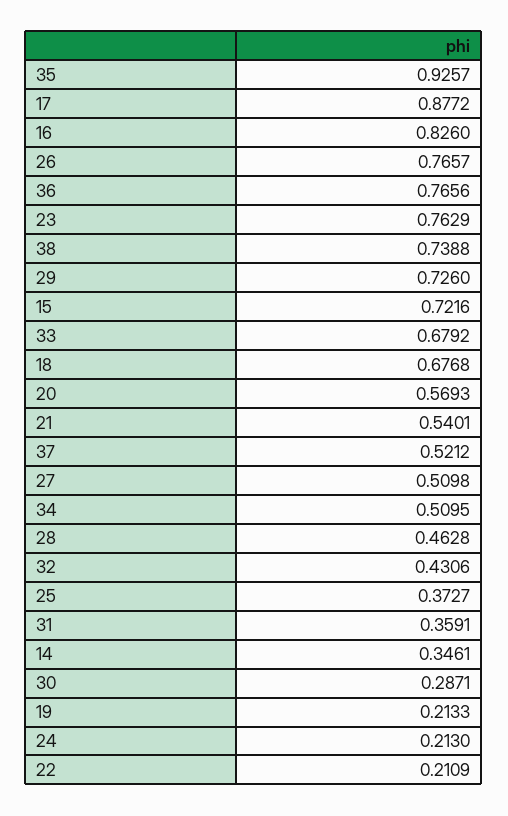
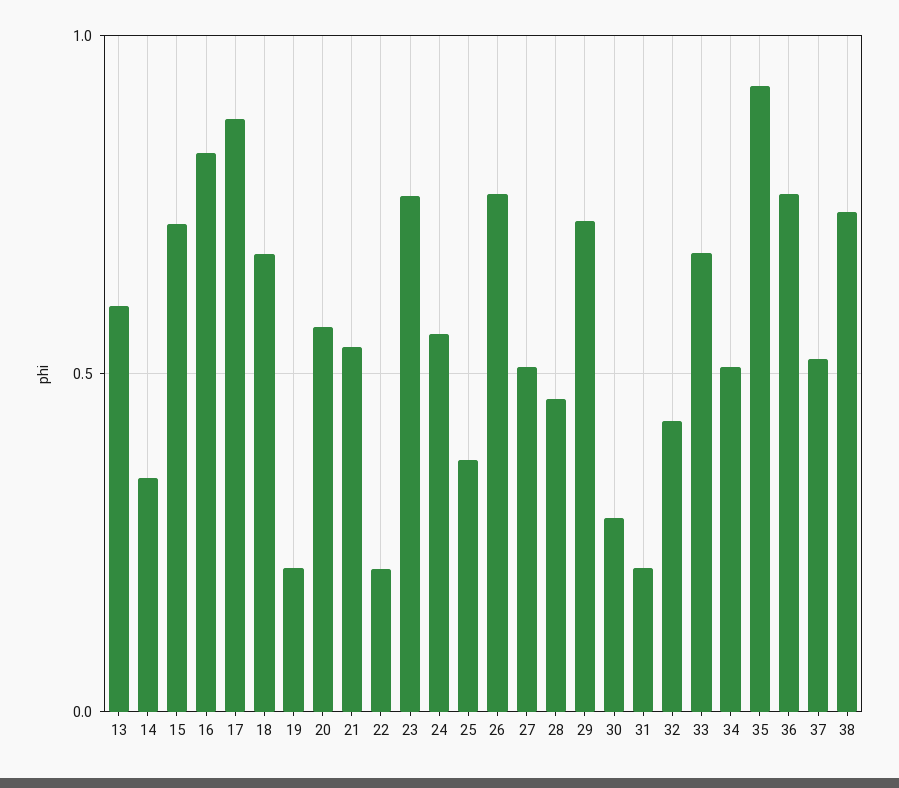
31: 0.3591 -> 0.2
24: 0.213 -> 0.55
13: none -> 0.6

